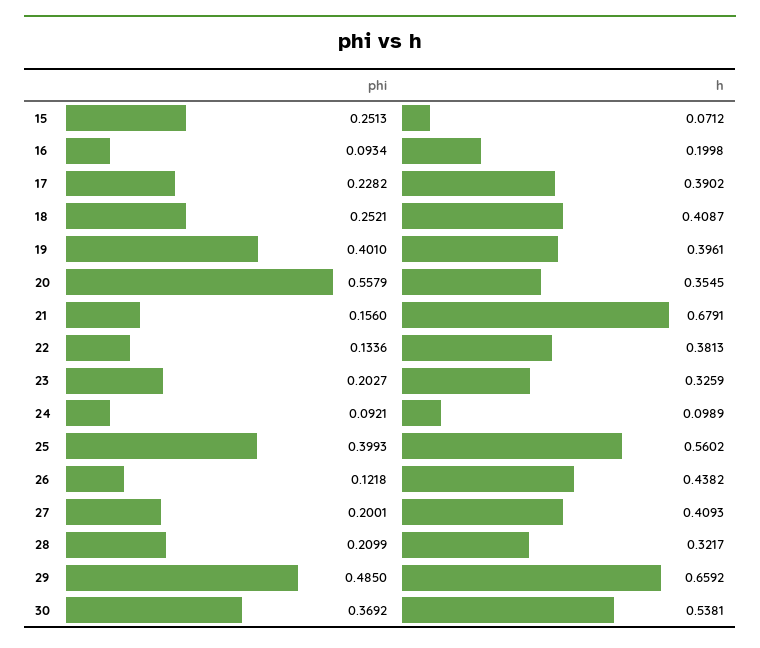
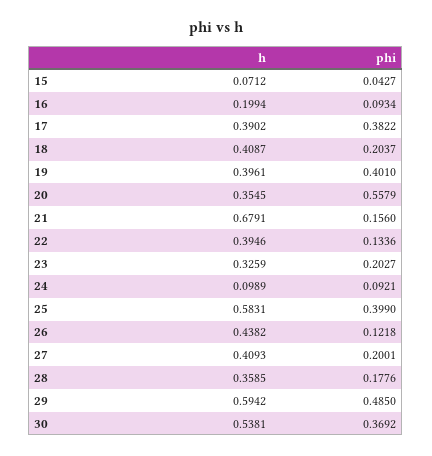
phi, 15: 0.2513 -> 0.0427
h, 16: 0.1998 -> 0.1994
phi, 17: 0.2282 -> 0.3822
phi, 18: 0.2521 -> 0.2037
h, 22: 0.3813 -> 0.3946
phi, 25: 0.3993 -> 0.399
h, 25: 0.5602 -> 0.5831
phi, 28: 0.2099 -> 0.1776
h, 28: 0.3217 -> 0.3585
h, 29: 0.6592 -> 0.5942

